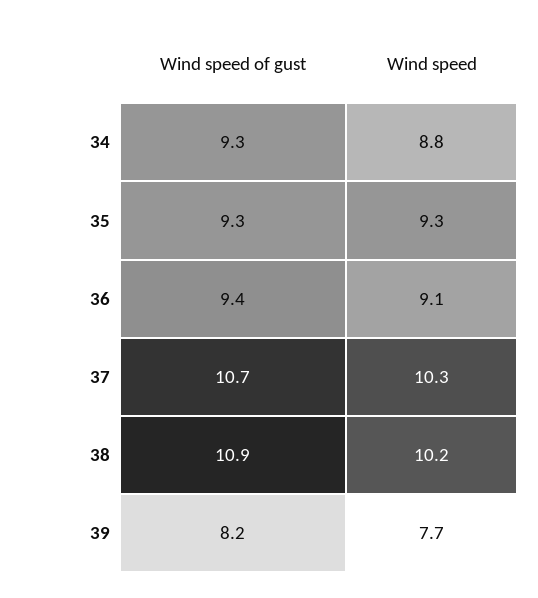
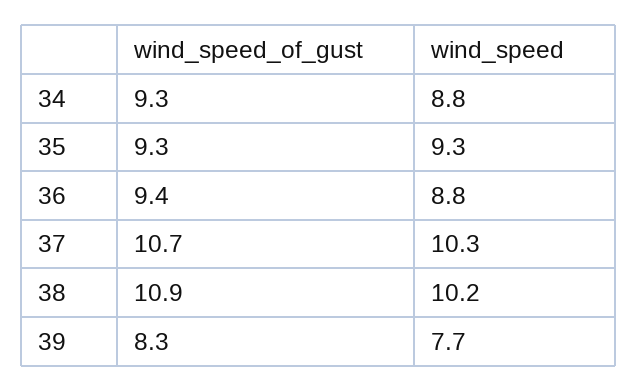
Wind speed, 36: 9.1 -> 8.8
Wind speed of gust, 39: 8.2 -> 8.3

